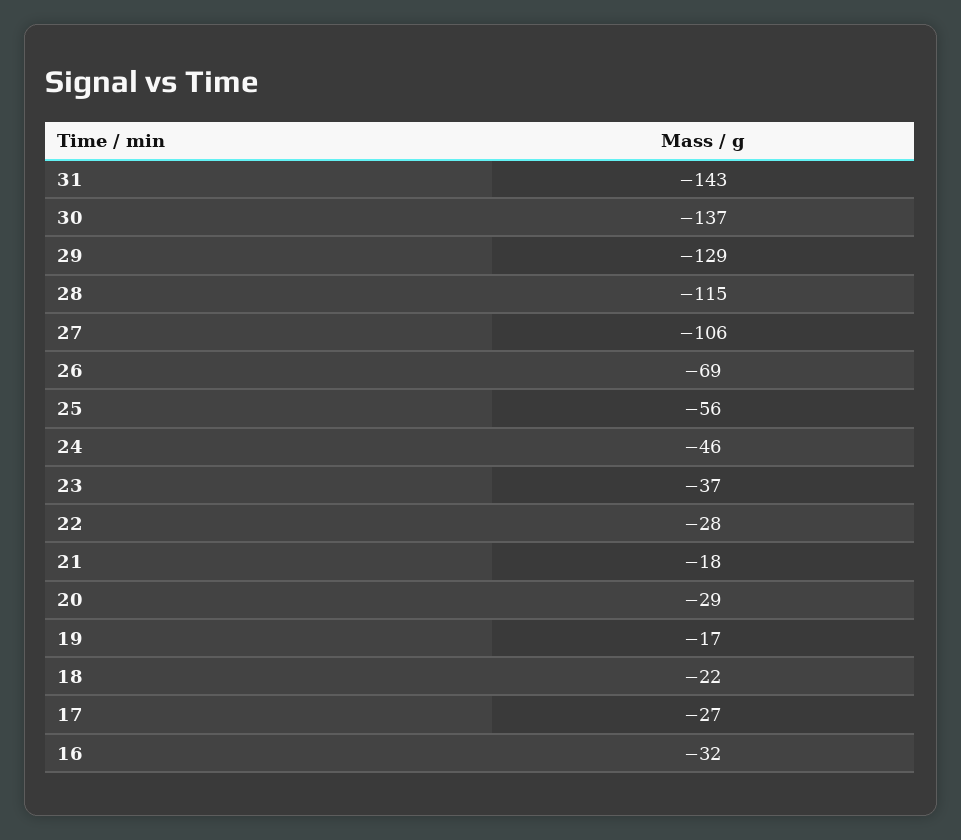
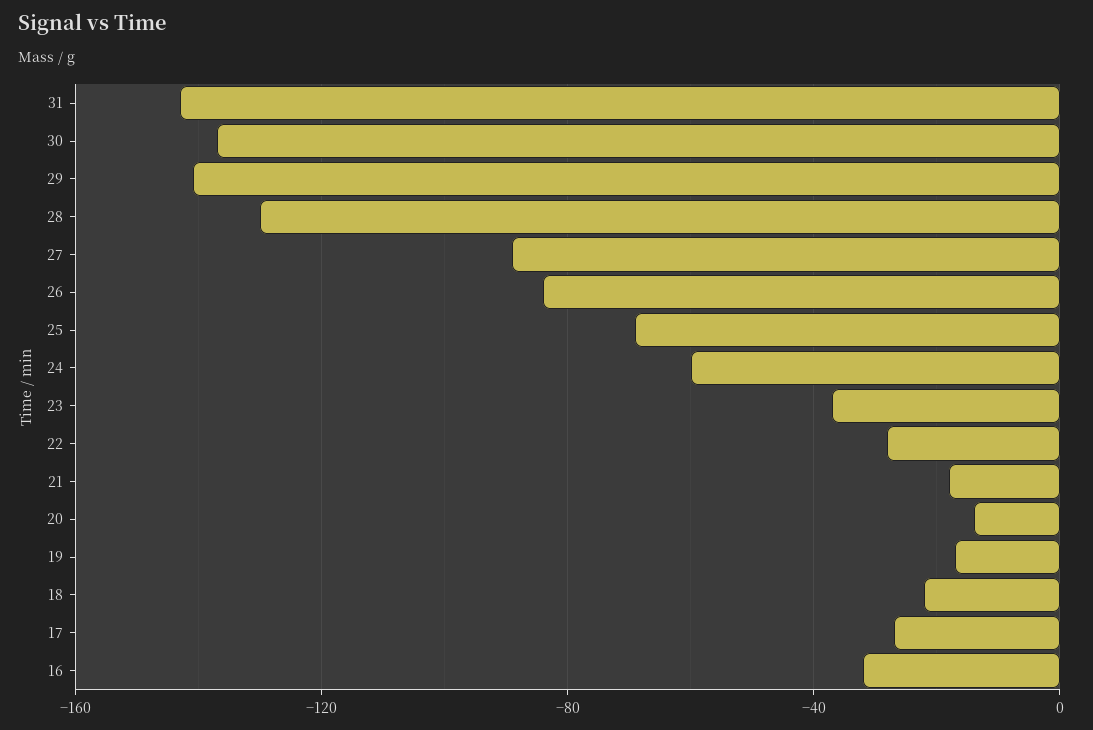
29: -129 -> -140
28: -115 -> -130
27: -106 -> -90
26: -69 -> -85
25: -56 -> -70
24: -46 -> -60
20: -29 -> -15

